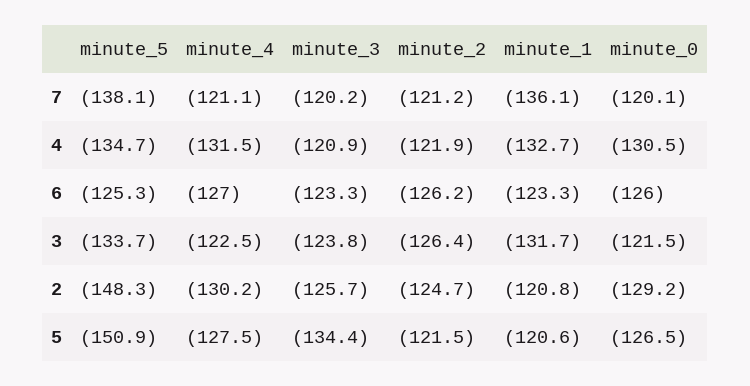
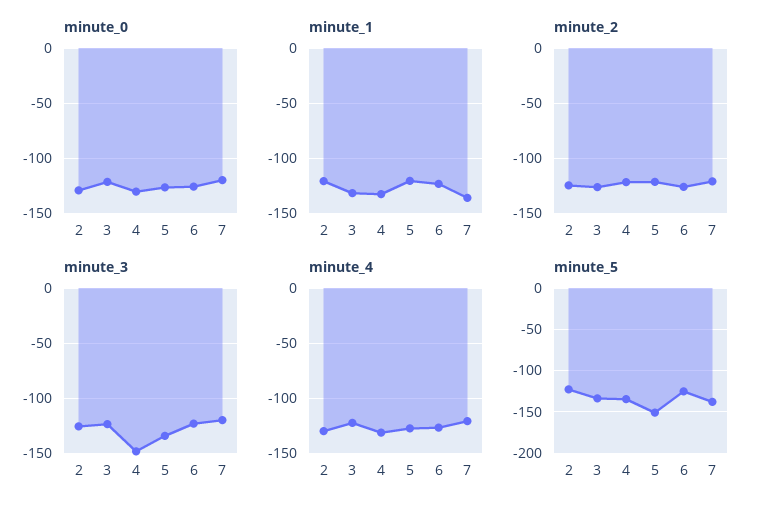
minute_3, 4: -120.9 -> -150
minute_5, 2: -148.3 -> -120

